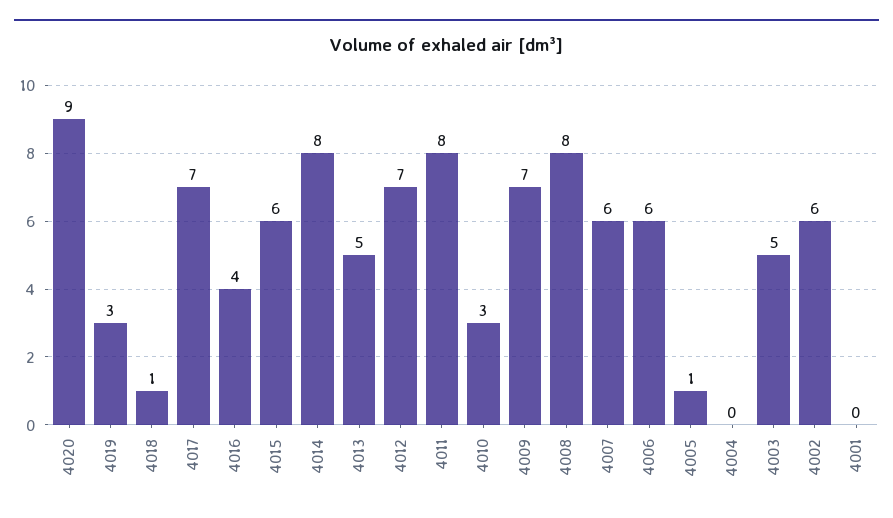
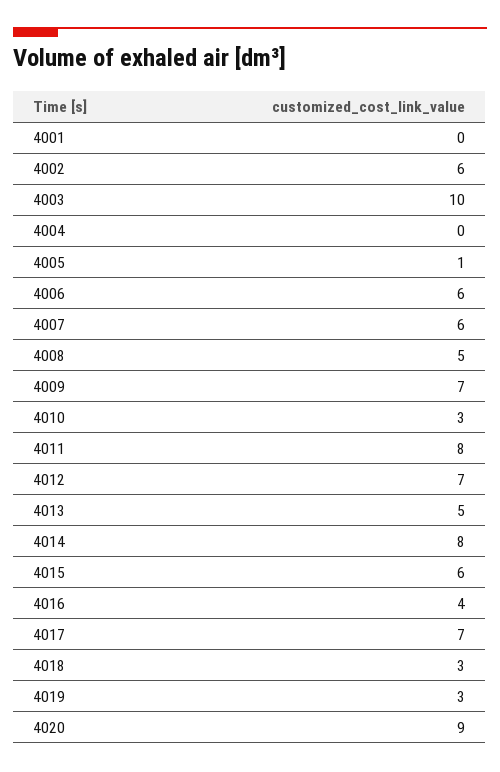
4018: 1 -> 3
4008: 8 -> 5
4003: 5 -> 10

